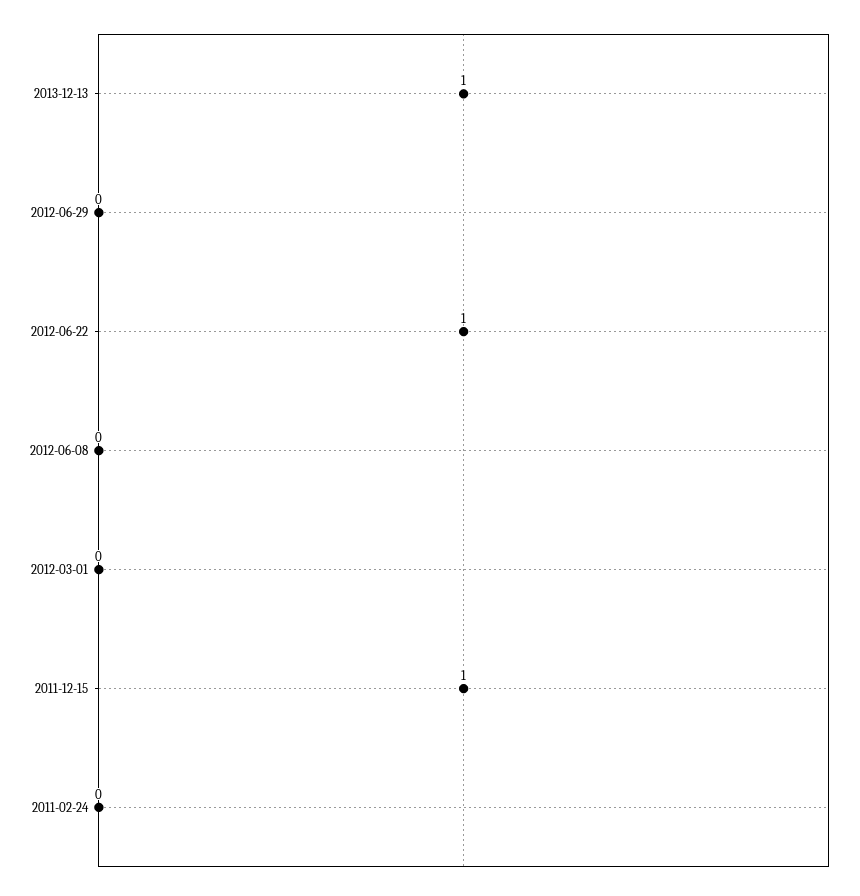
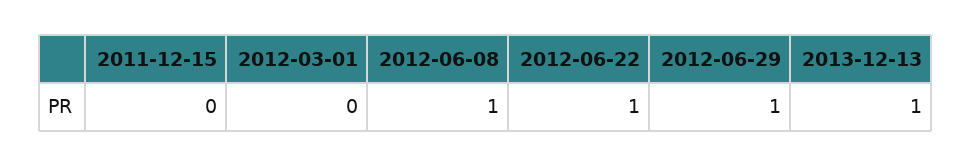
2012-06-29: 0 -> 1
2012-06-08: 0 -> 1
2011-12-15: 1 -> 0
2011-02-24: 0 -> none

